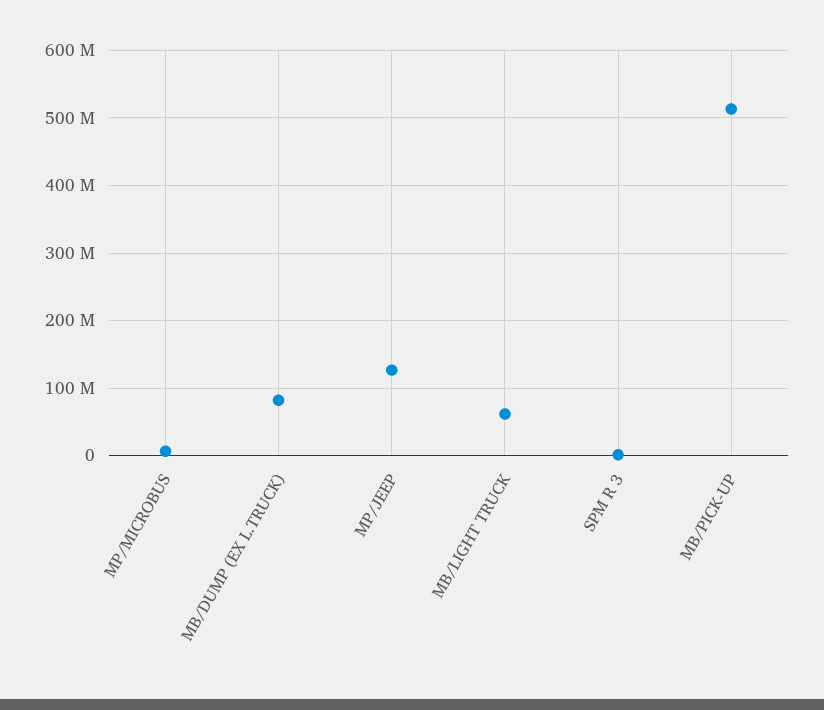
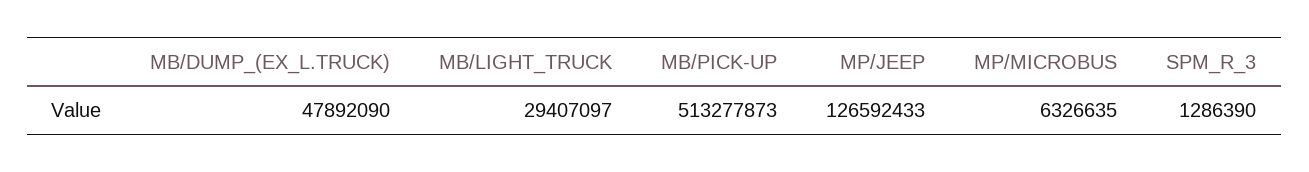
MB/DUMP (EX L.TRUCK): 80000000 -> 47892090
MB/LIGHT TRUCK: 60000000 -> 29407097

